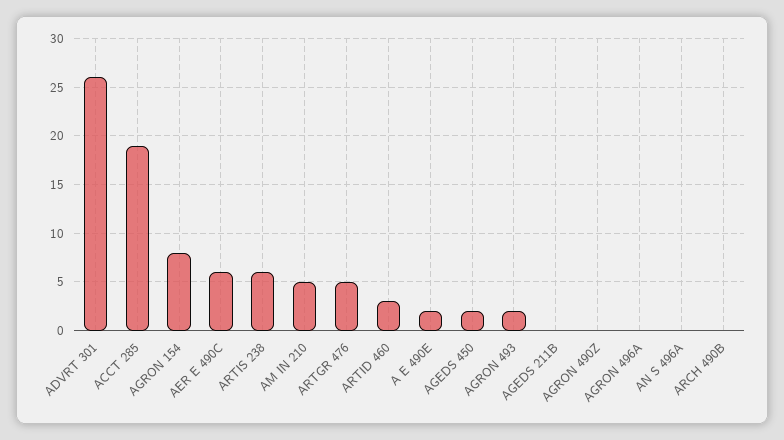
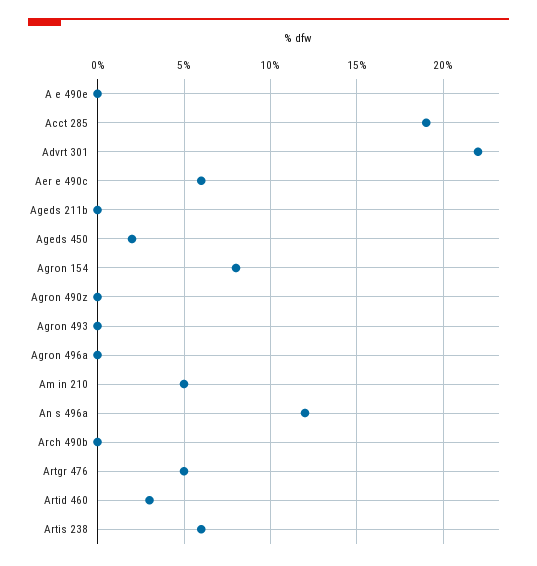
ADVRT 301: 26 -> 22
A E 490E: 2 -> 0
AGRON 493: 2 -> 0
AN S 496A: 0 -> 12

